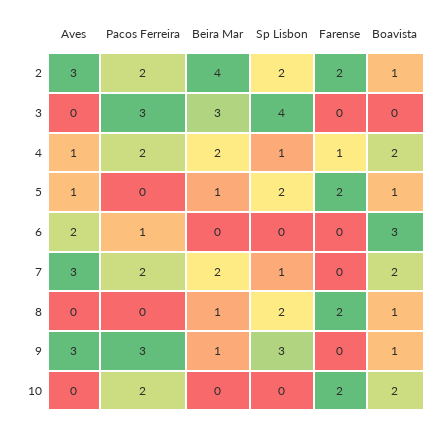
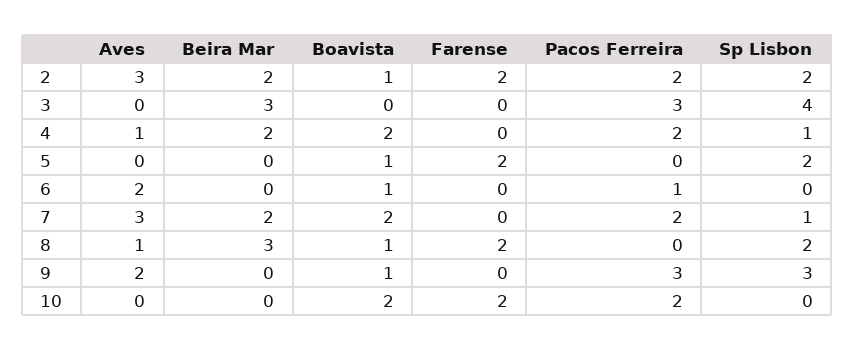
Beira Mar, 2: 4 -> 2
Farense, 4: 1 -> 0
Aves, 5: 1 -> 0
Beira Mar, 5: 1 -> 0
Boavista, 6: 3 -> 1
Aves, 8: 0 -> 1
Beira Mar, 8: 1 -> 3
Aves, 9: 3 -> 2
Beira Mar, 9: 1 -> 0

